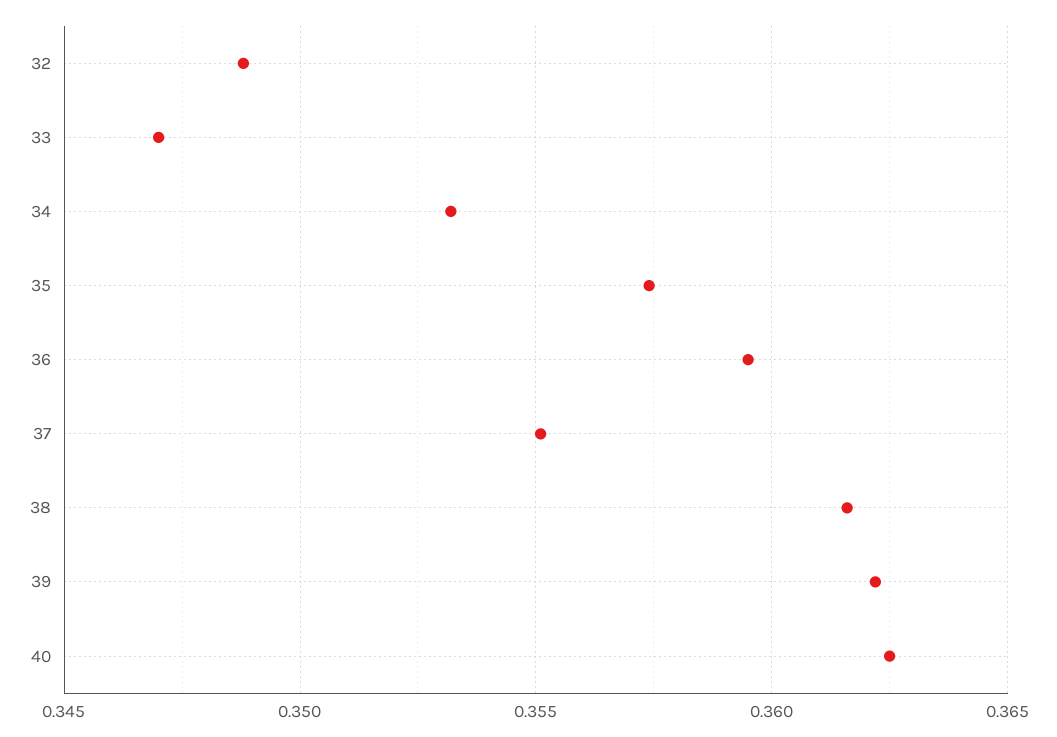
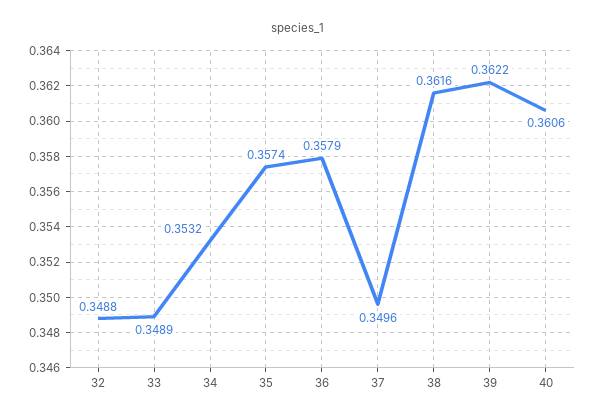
33: 0.347 -> 0.3489
36: 0.3595 -> 0.3579
37: 0.355 -> 0.3496
40: 0.3625 -> 0.3606

